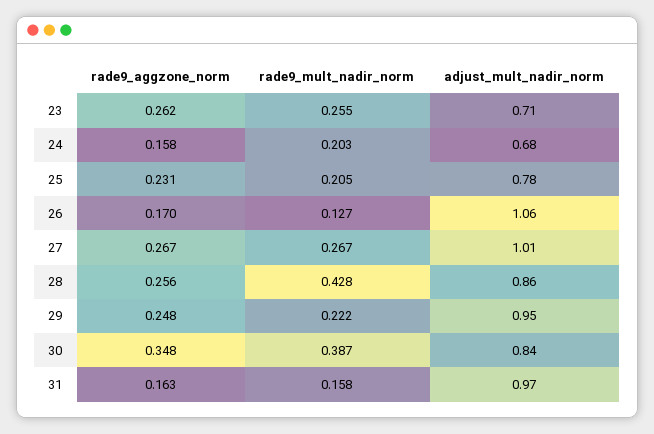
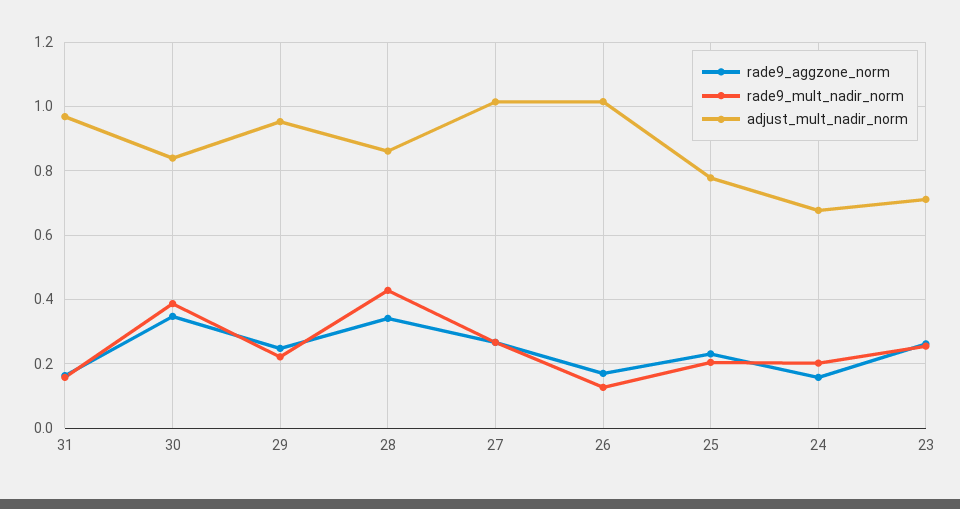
adjust_mult_nadir_norm, 26: 1.06 -> 1.02
rade9_aggzone_norm, 28: 0.256 -> 0.34

